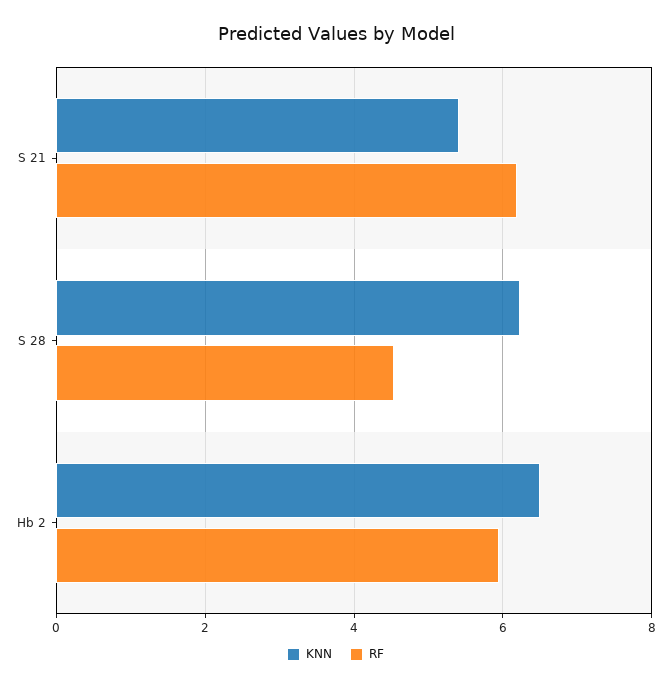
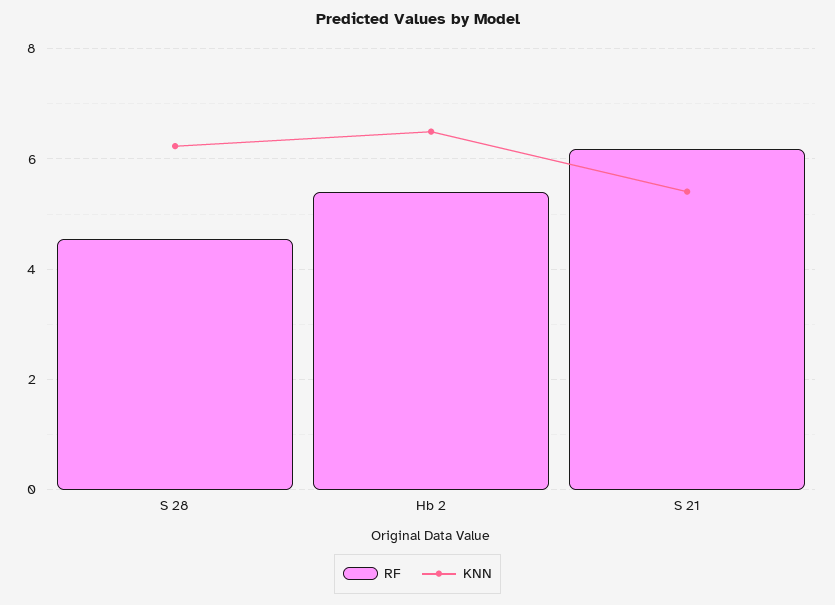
RF, Hb 2: 6 -> 5.4

